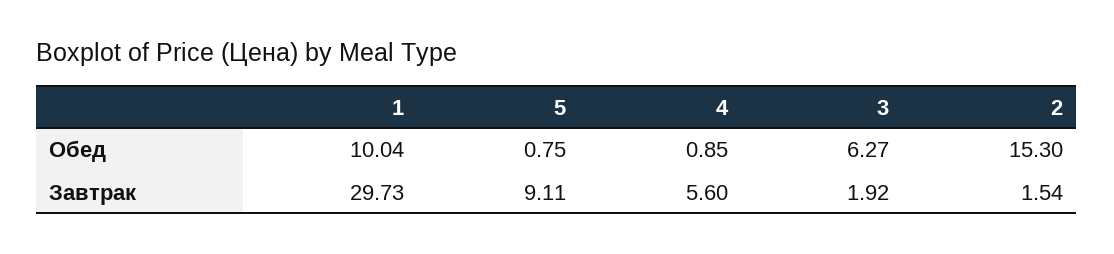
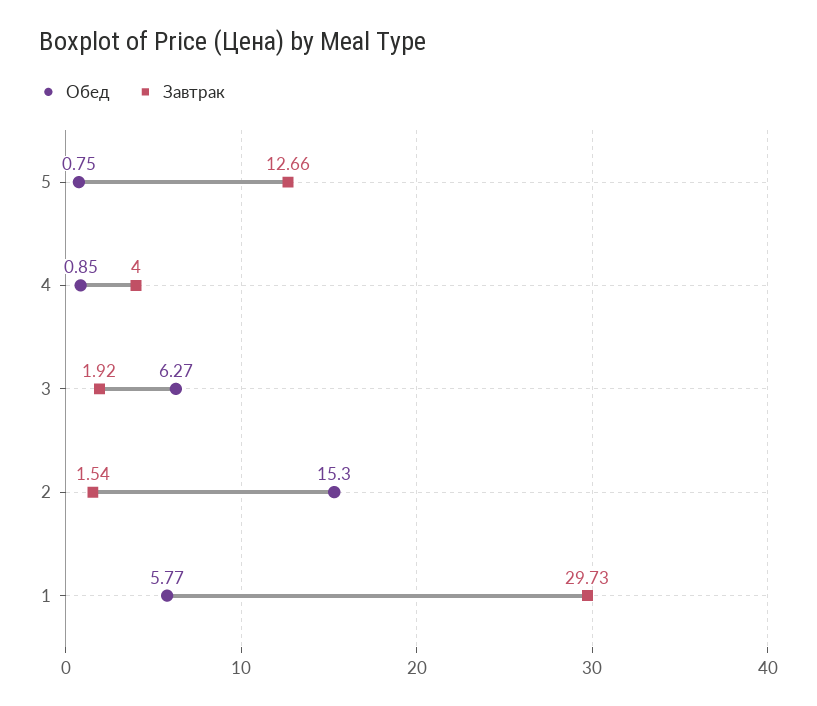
Обед, 1: 10.04 -> 5.77
Завтрак, 5: 9.11 -> 12.66
Завтрак, 4: 5.6 -> 4

